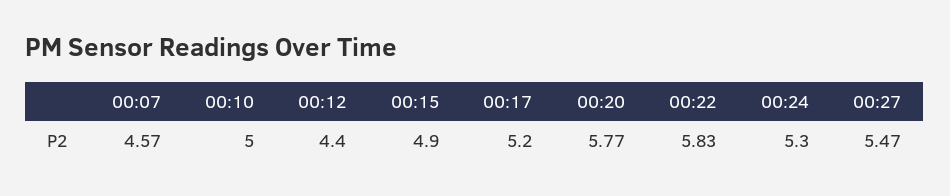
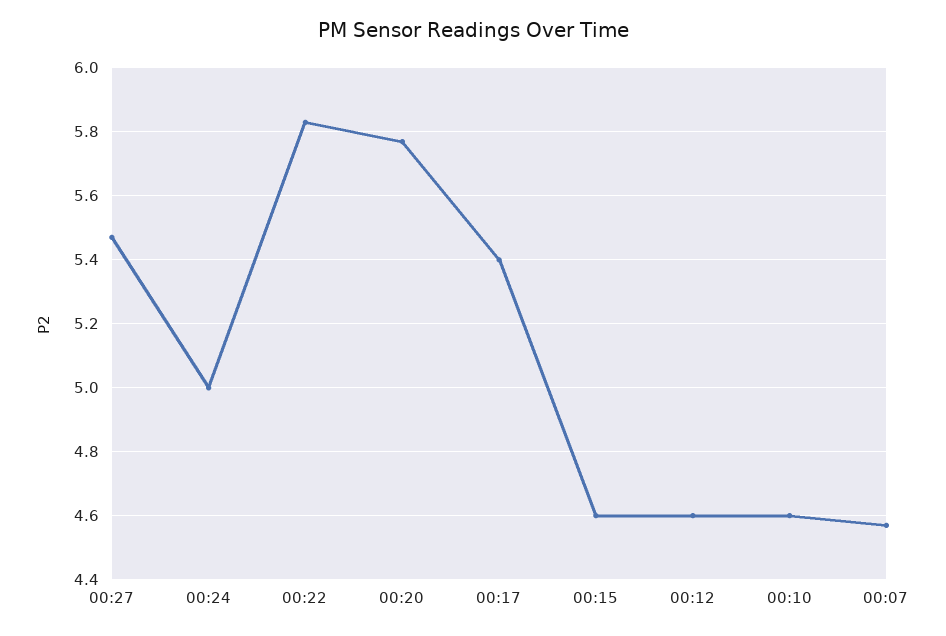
00:10: 5 -> 4.6
00:12: 4.4 -> 4.6
00:15: 4.9 -> 4.6
00:17: 5.2 -> 5.4
00:24: 5.3 -> 5

